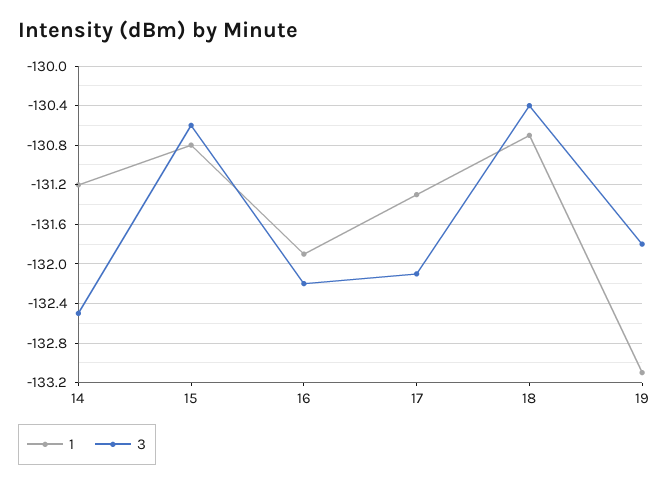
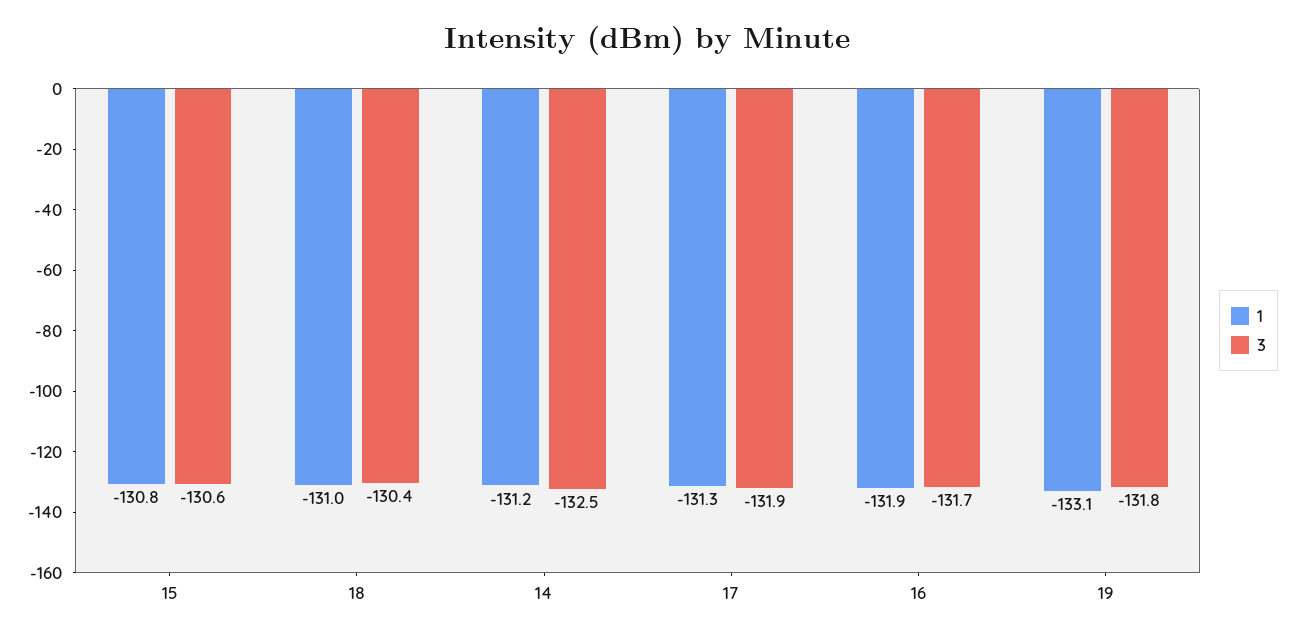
3, 16: -132.2 -> -131.7
3, 17: -132.1 -> -131.9
1, 18: -130.7 -> -131

